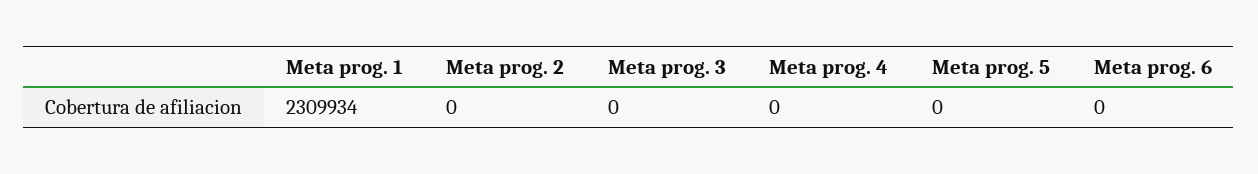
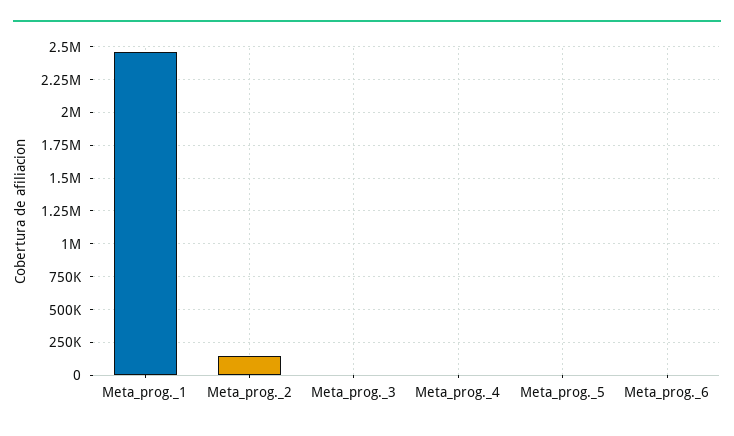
Meta prog. 1: 2309934 -> 2450000
Meta prog. 2: 0 -> 150000

